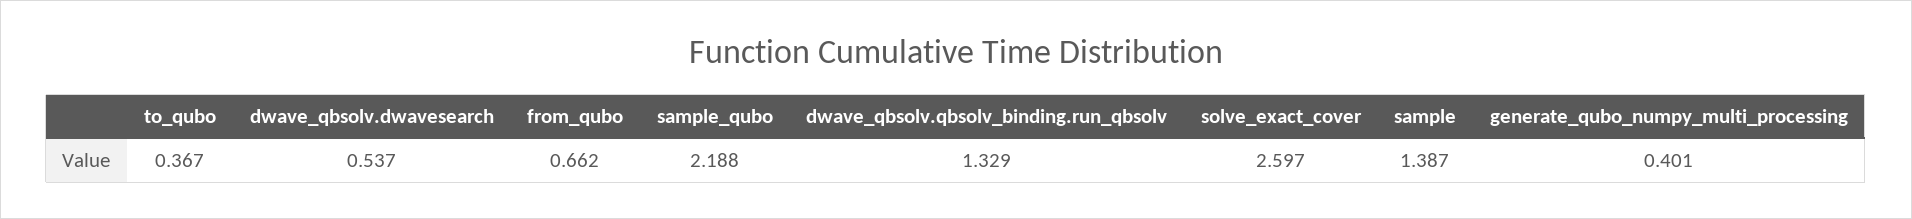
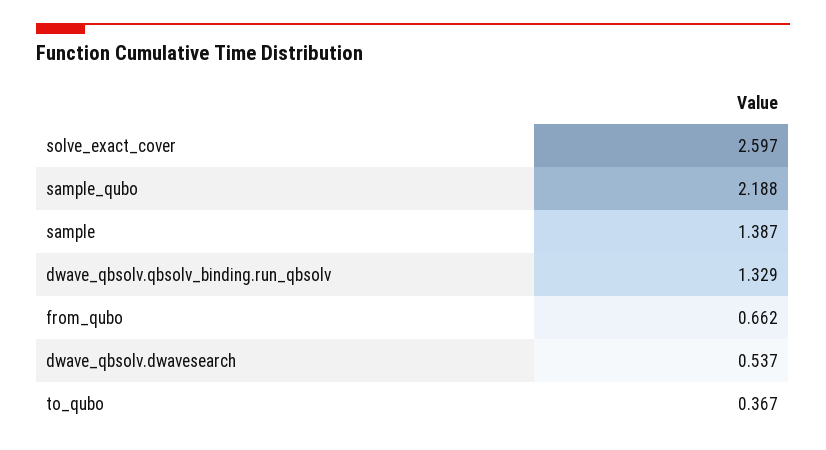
generate_qubo_numpy_multi_processing: 0.401 -> none

